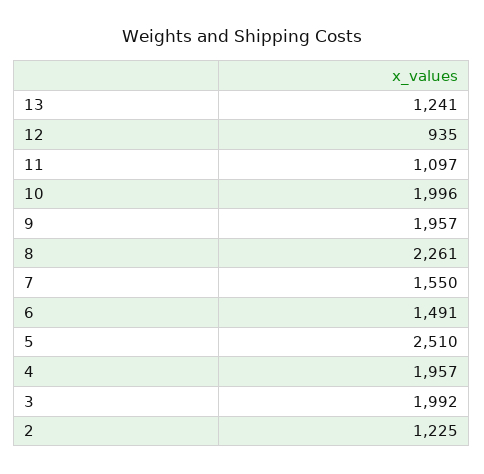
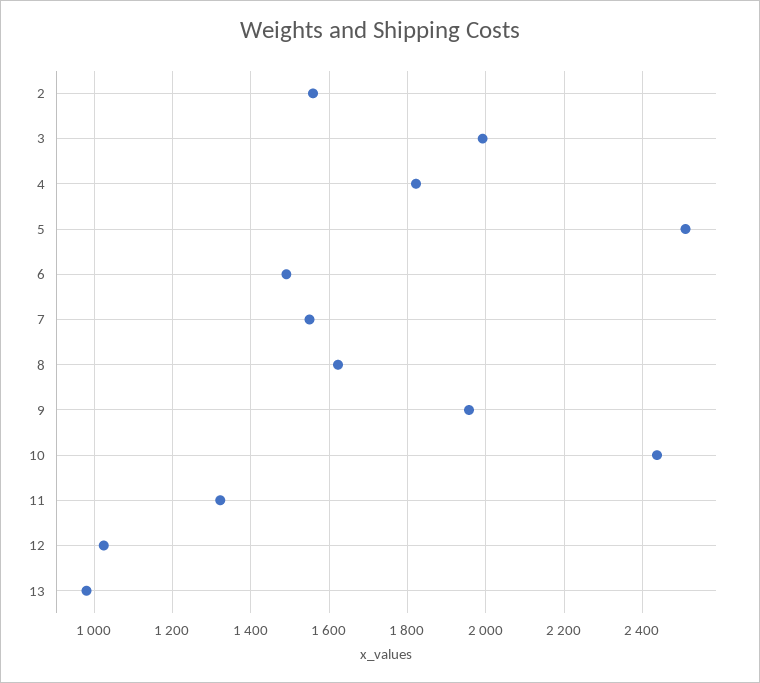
13: 1241 -> 980
12: 935 -> 1020
11: 1097 -> 1320
10: 1996 -> 2440
8: 2261 -> 1620
4: 1957 -> 1820
2: 1225 -> 1560

